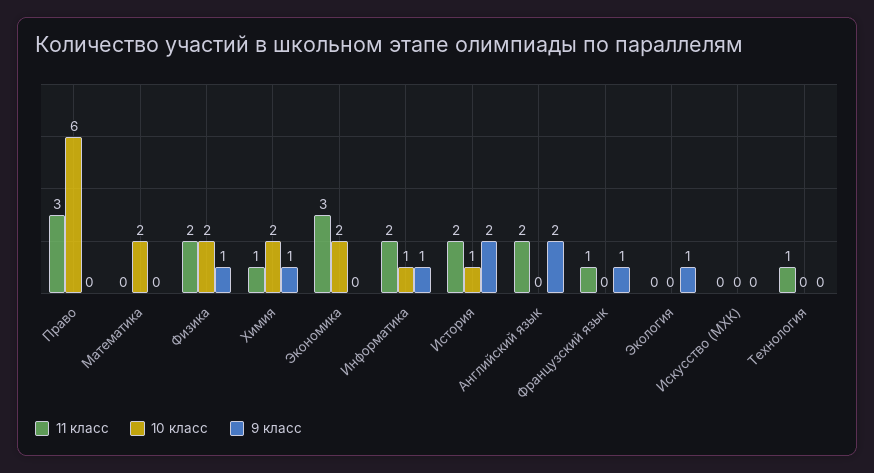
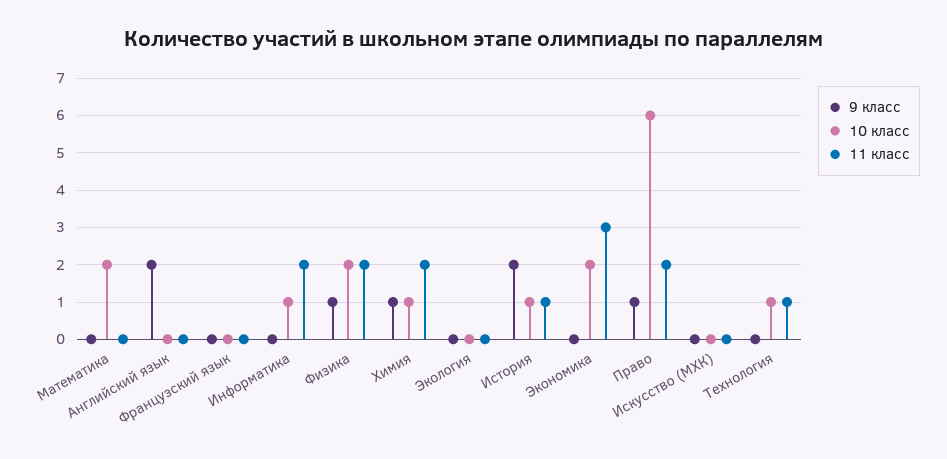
11 класс, Право: 3 -> 2
9 класс, Право: 0 -> 1
11 класс, Химия: 1 -> 2
10 класс, Химия: 2 -> 1
9 класс, Информатика: 1 -> 0
11 класс, История: 2 -> 1
11 класс, Английский язык: 2 -> 0
11 класс, Французский язык: 1 -> 0
9 класс, Французский язык: 1 -> 0
9 класс, Экология: 1 -> 0
10 класс, Технология: 0 -> 1

